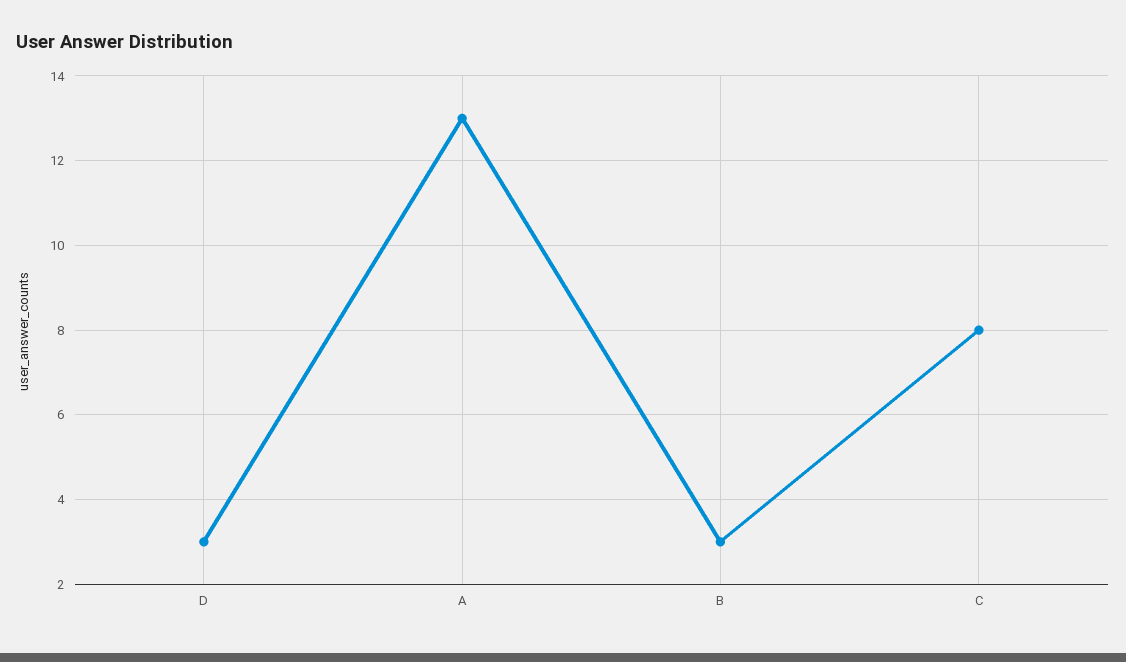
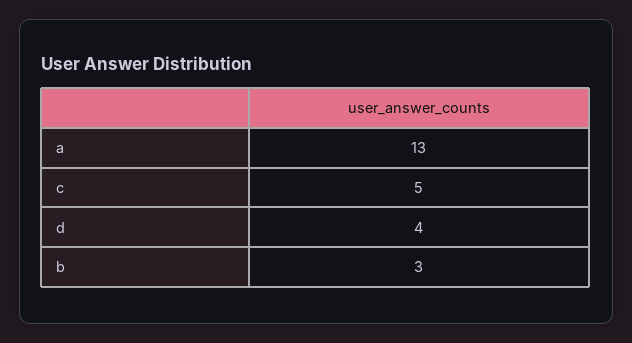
D: 3 -> 4
C: 8 -> 5

